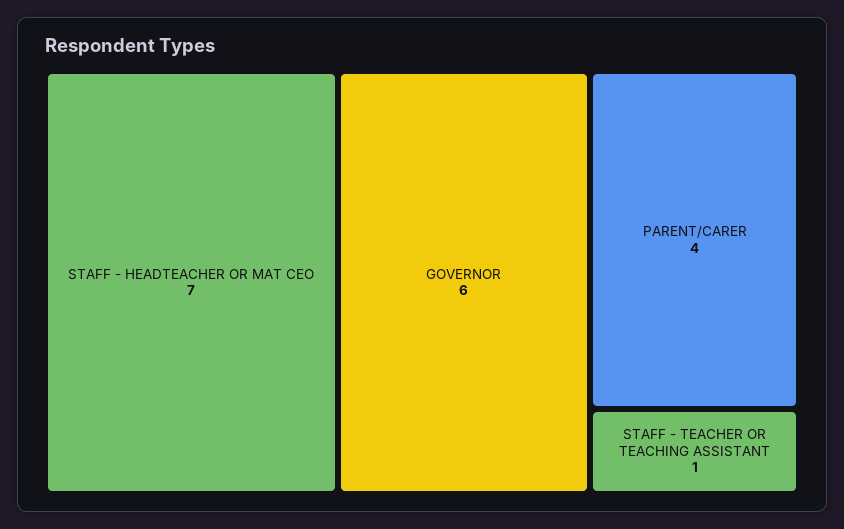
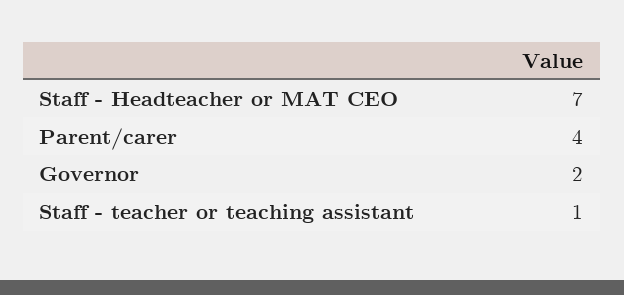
GOVERNOR: 6 -> 2

